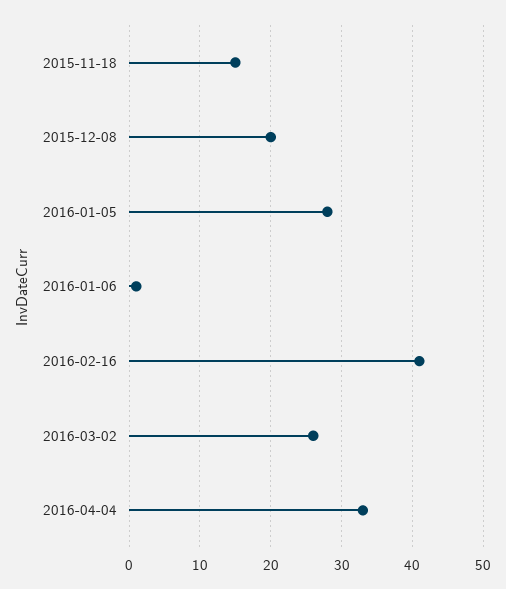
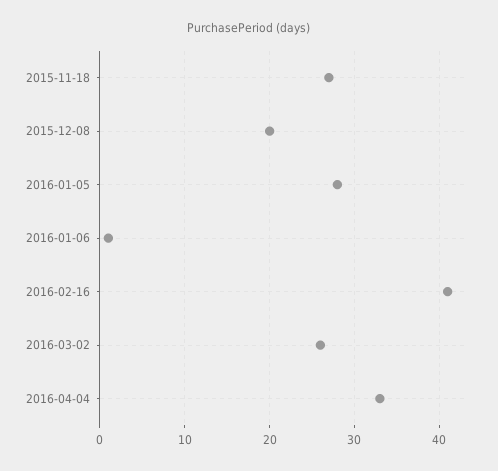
2015-11-18: 15 -> 27

